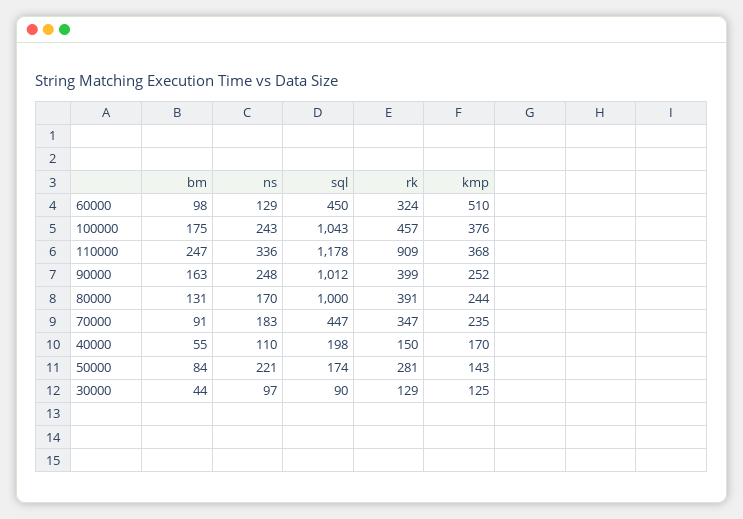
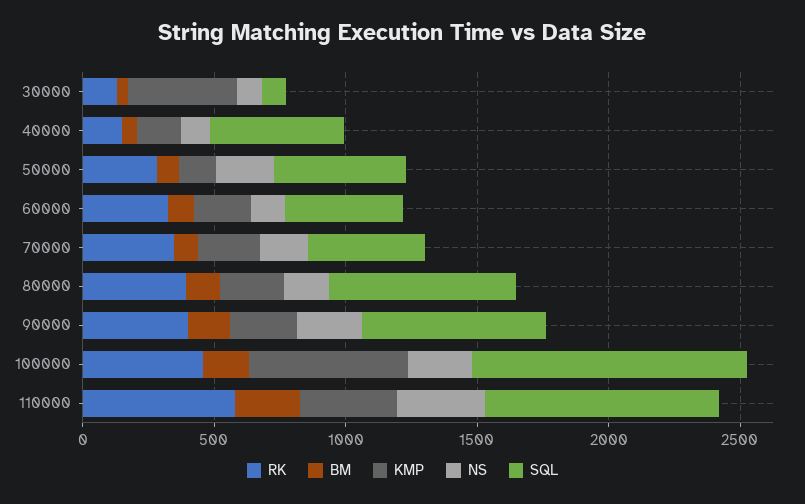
kmp, 60000: 510 -> 200
kmp, 100000: 376 -> 600
sql, 110000: 1178 -> 900
rk, 110000: 909 -> 600
sql, 90000: 1012 -> 700
sql, 80000: 1000 -> 700
sql, 40000: 198 -> 500
sql, 50000: 174 -> 500
kmp, 30000: 125 -> 400

